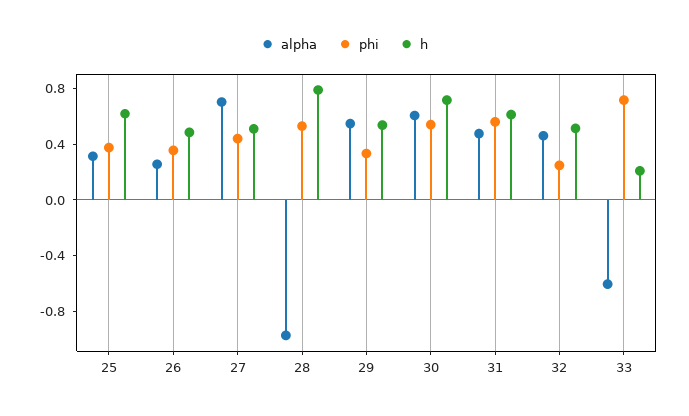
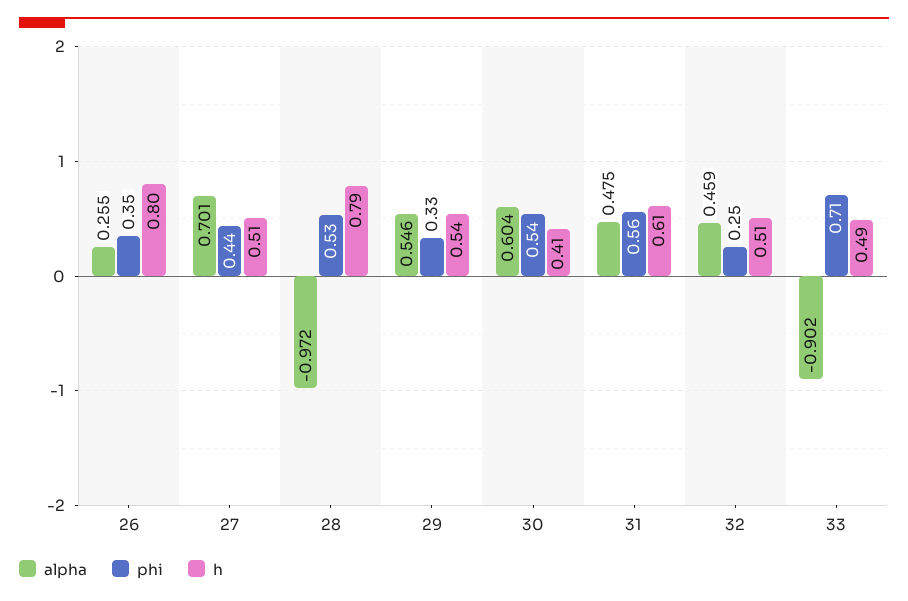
alpha, 25: 0.3 -> none
phi, 25: 0.4 -> none
h, 25: 0.6 -> none
h, 26: 0.5 -> 0.8
h, 30: 0.7 -> 0.41
alpha, 33: -0.6 -> -0.902
h, 33: 0.2 -> 0.49

